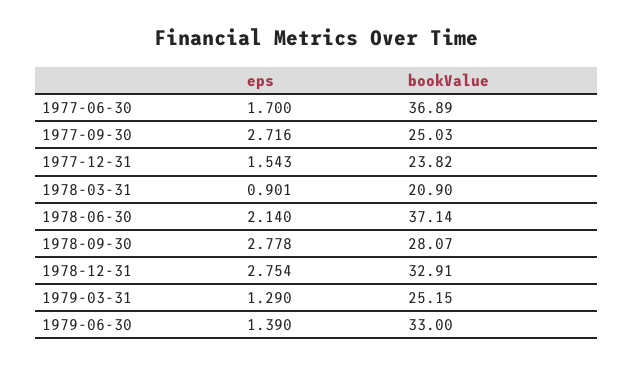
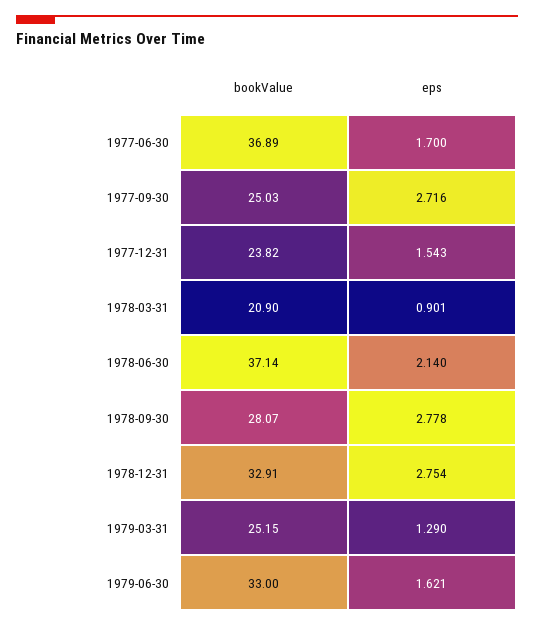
eps, 1979-06-30: 1.39 -> 1.621

